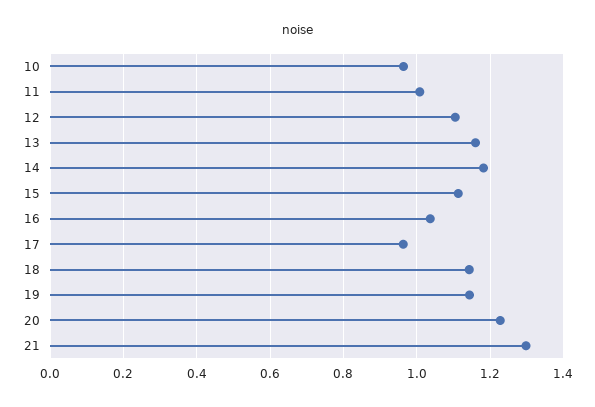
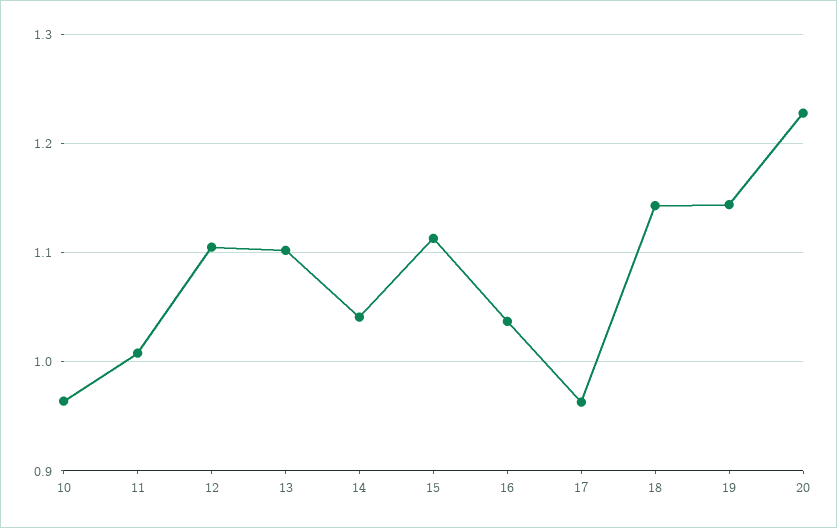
13: 1.16 -> 1.1
14: 1.18 -> 1.04
21: 1.3 -> none

